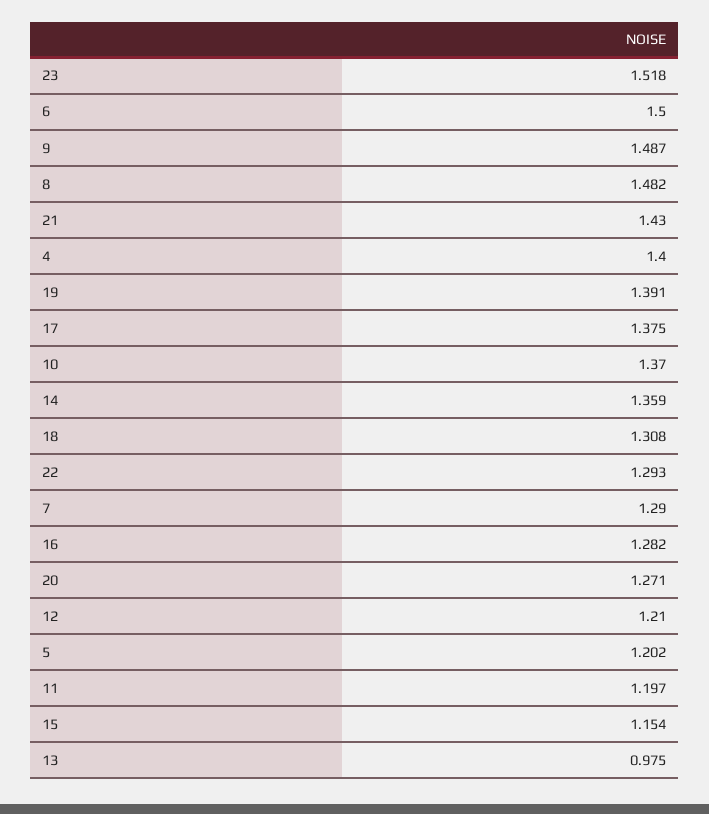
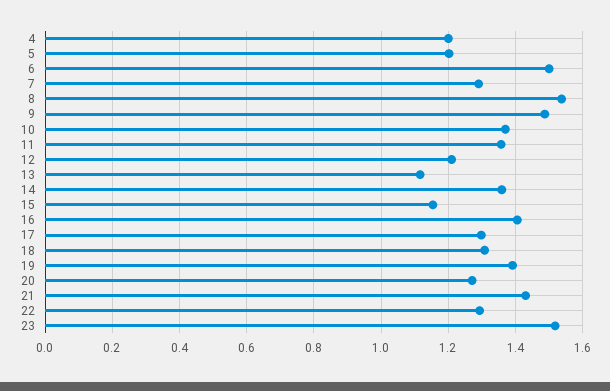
8: 1.482 -> 1.54
4: 1.4 -> 1.2
17: 1.375 -> 1.3
16: 1.282 -> 1.4
11: 1.197 -> 1.36
13: 0.975 -> 1.12

